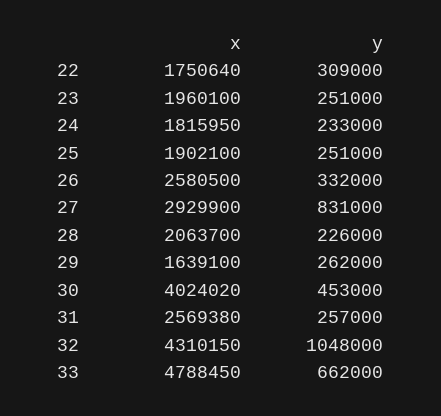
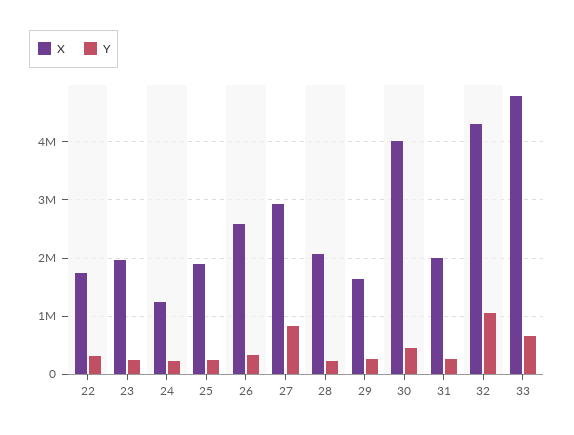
x, 24: 1815950 -> 1200000
x, 31: 2569380 -> 2000000

